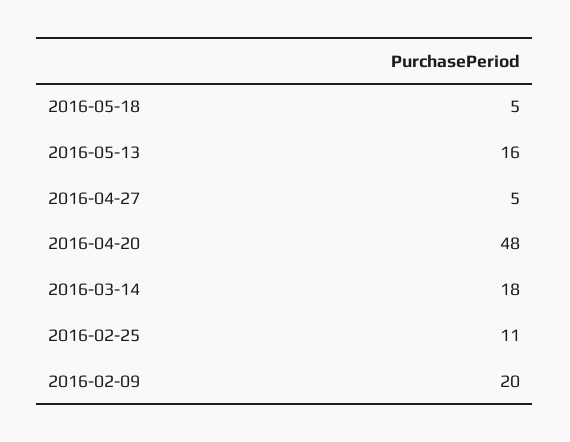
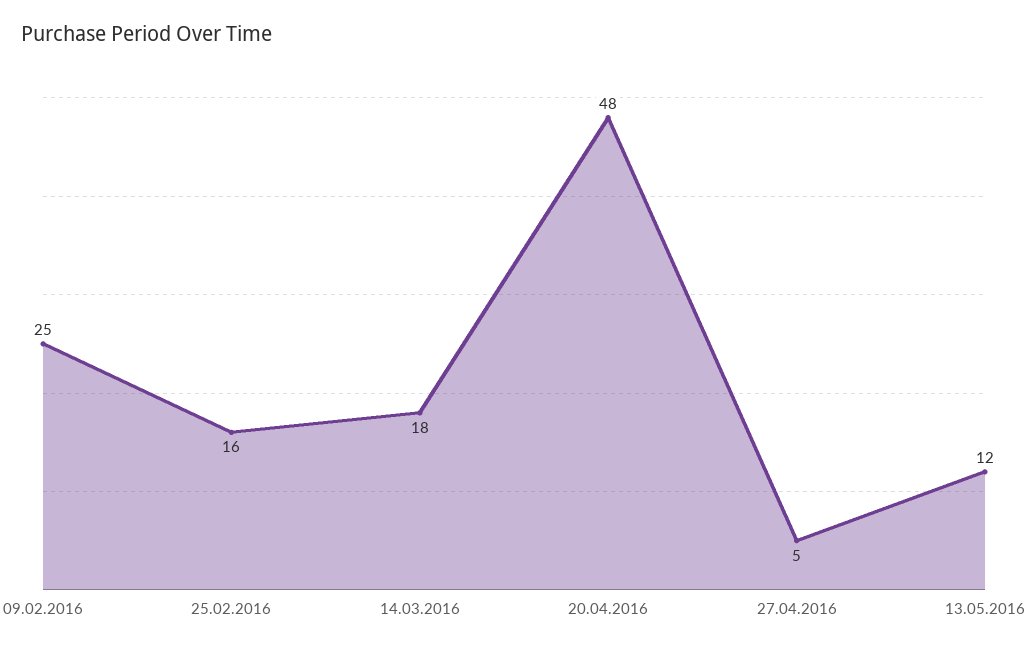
2016-05-18: 5 -> none
2016-05-13: 16 -> 12
2016-02-25: 11 -> 16
2016-02-09: 20 -> 25

